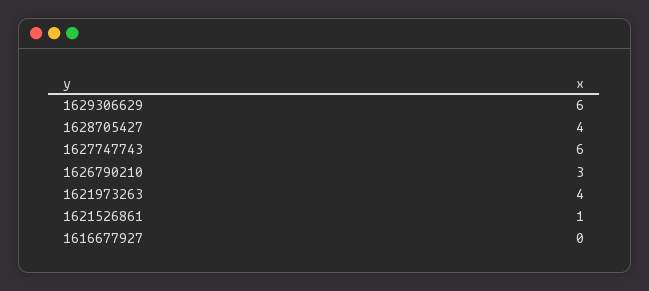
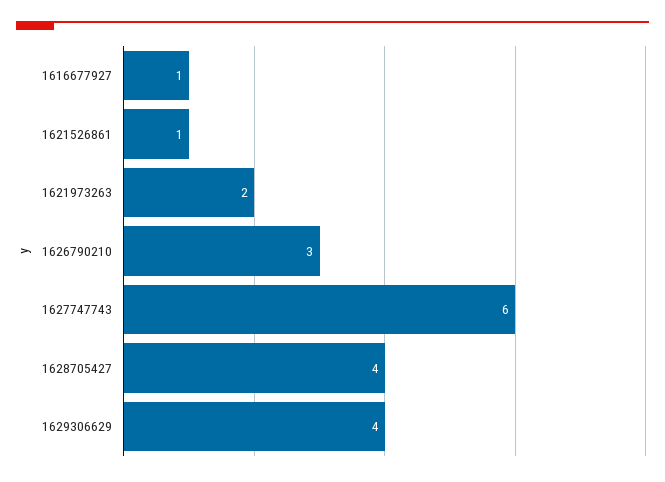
1629306629: 6 -> 4
1621973263: 4 -> 2
1616677927: 0 -> 1

